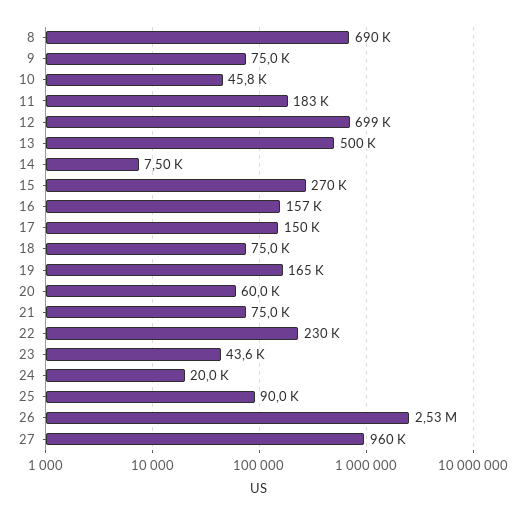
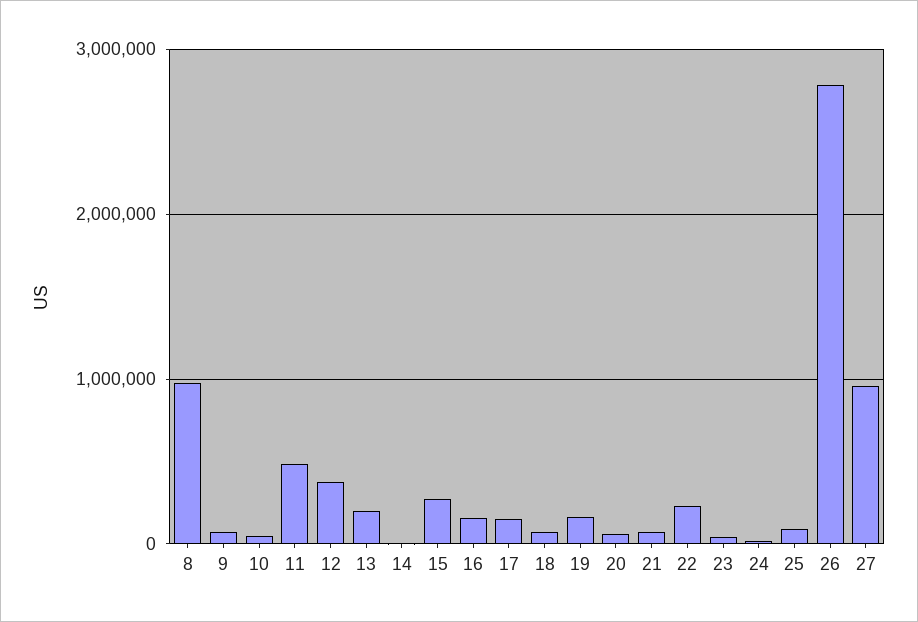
8: 690000 -> 1000000
11: 183000 -> 500000
12: 699000 -> 400000
13: 500000 -> 200000
26: 2530000 -> 2800000

